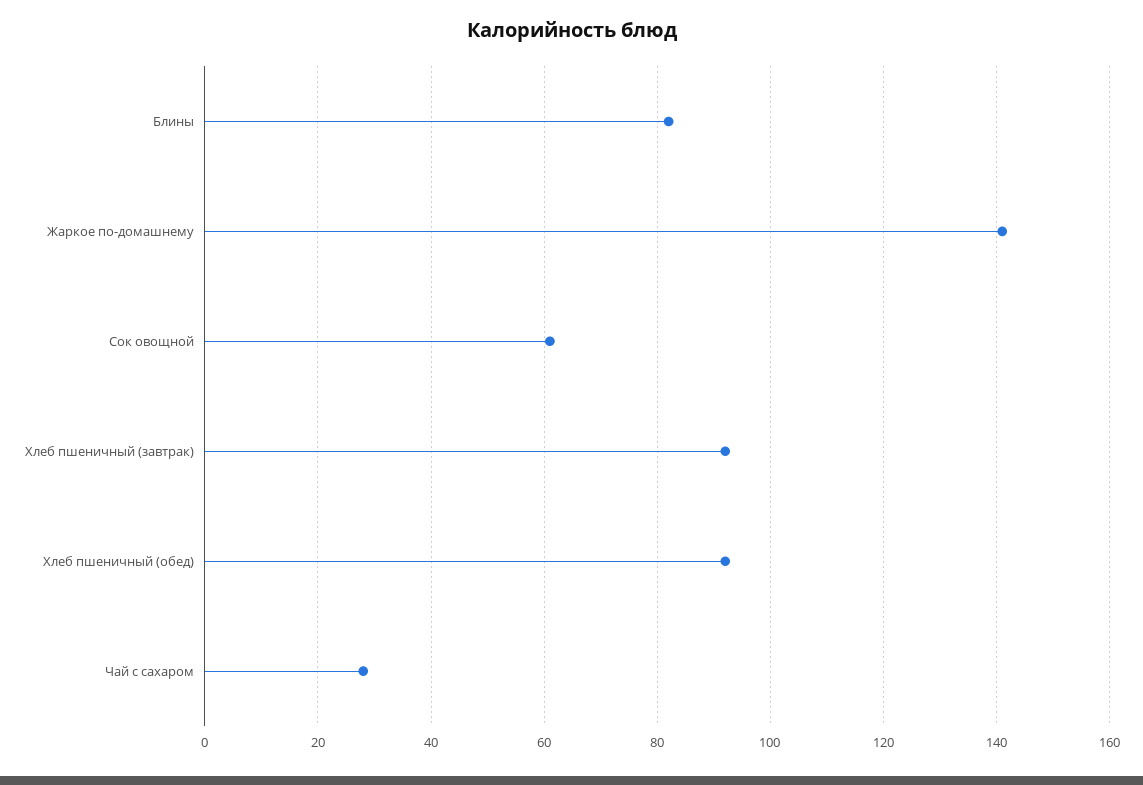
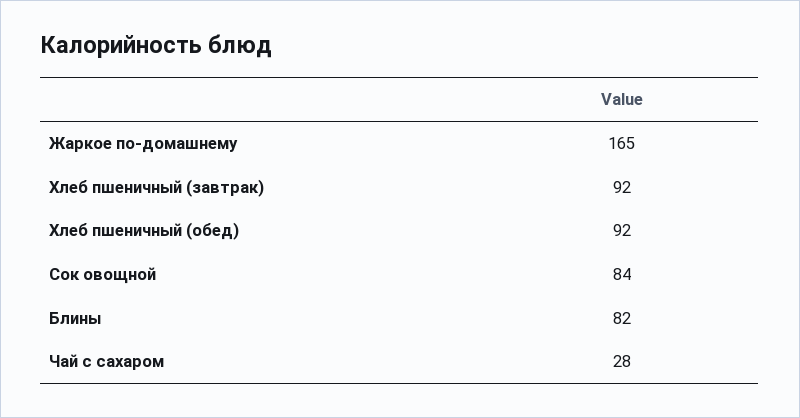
Жаркое по-домашнему: 140 -> 165
Сок овощной: 60 -> 84

